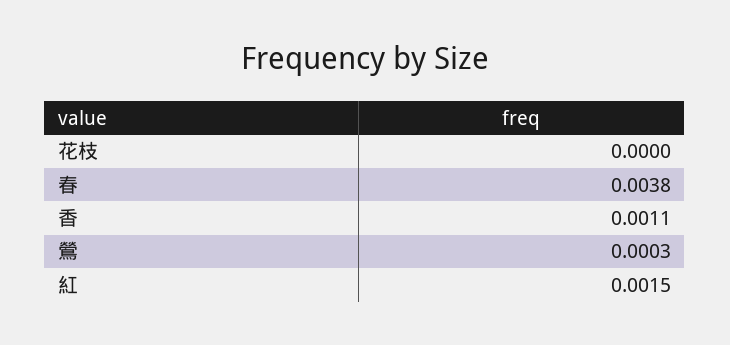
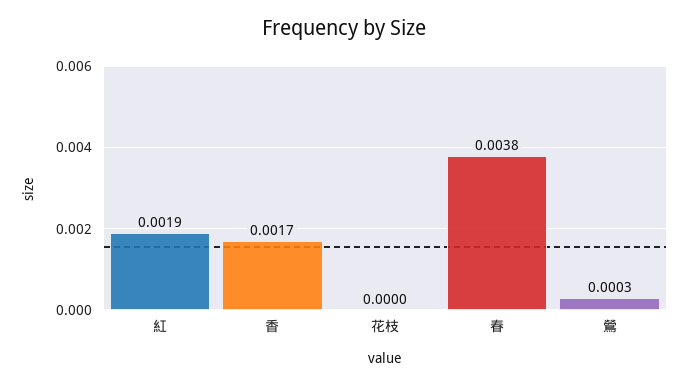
香: 0.0011 -> 0.0017
紅: 0.0015 -> 0.0019

